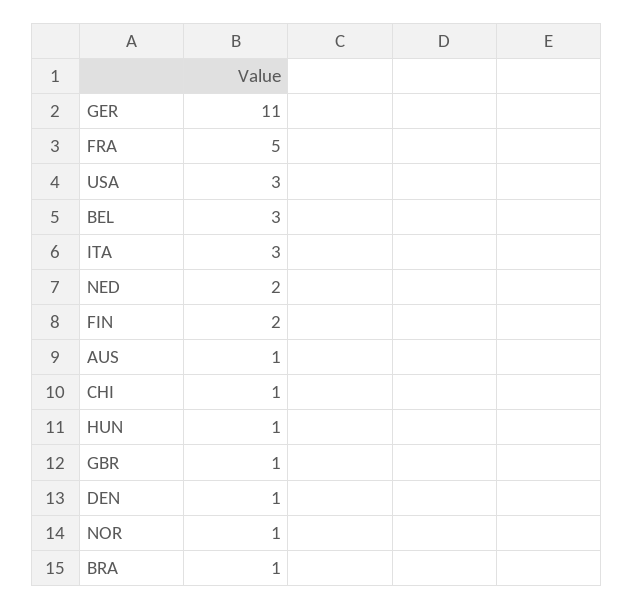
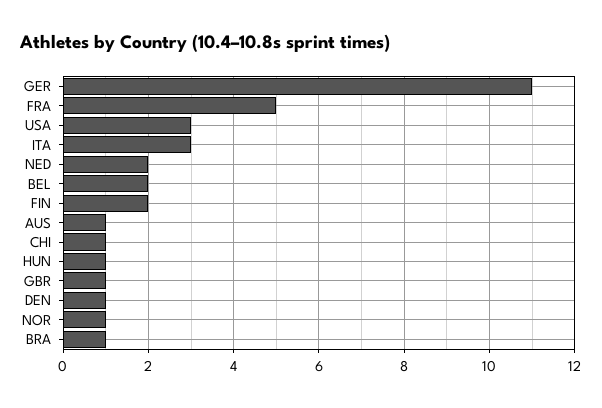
BEL: 3 -> 2

